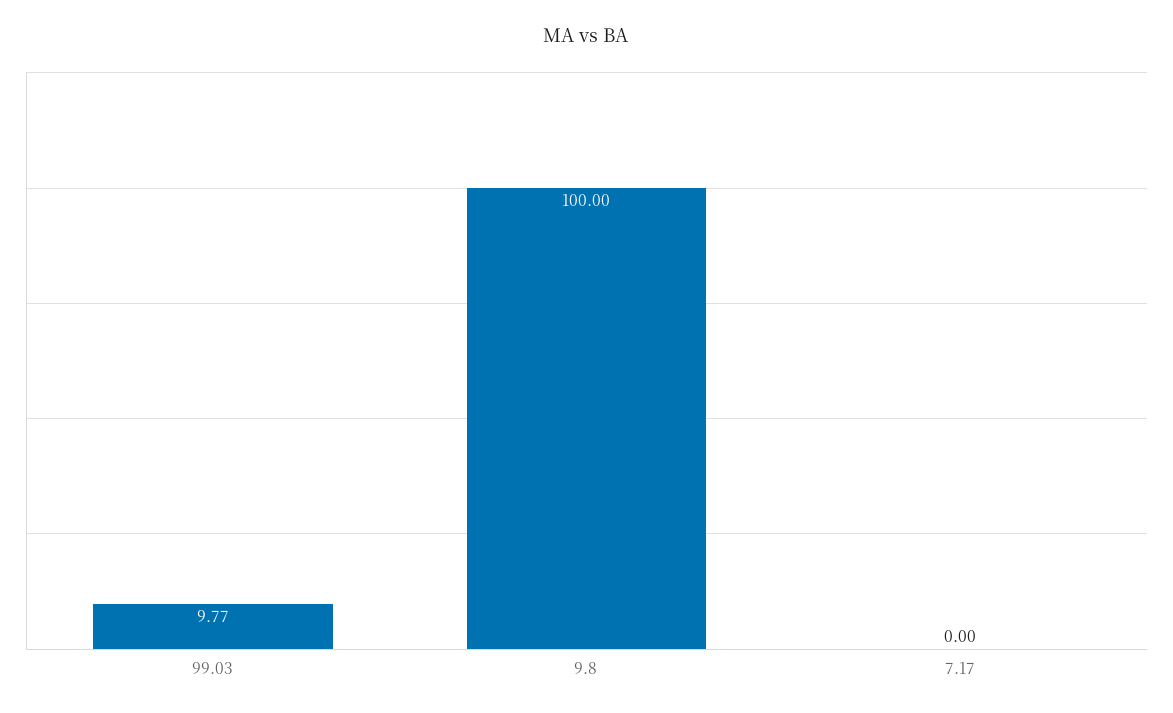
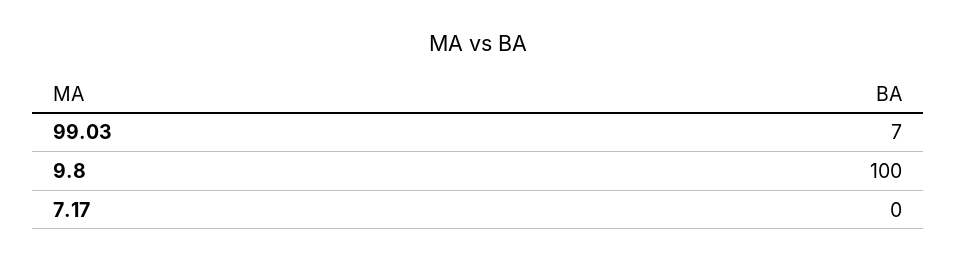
99.03: 9.77 -> 7

